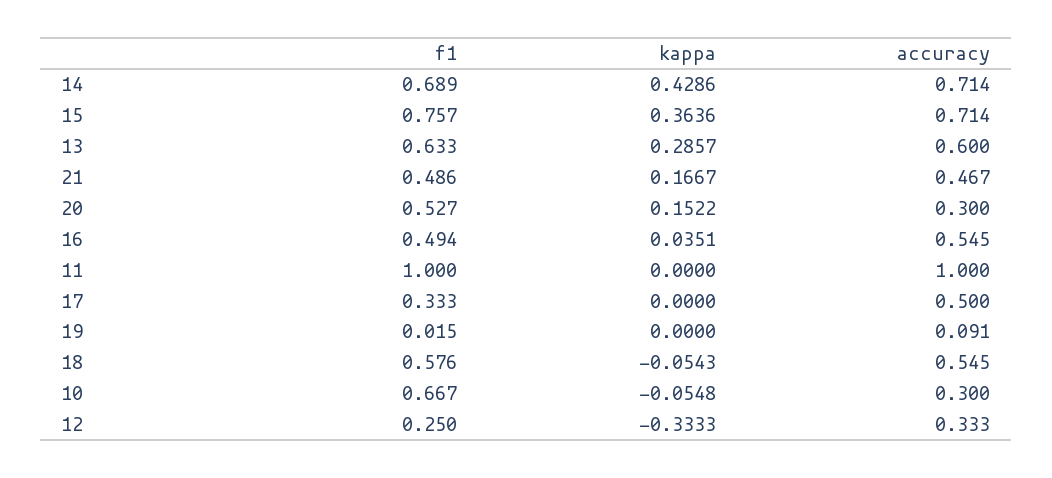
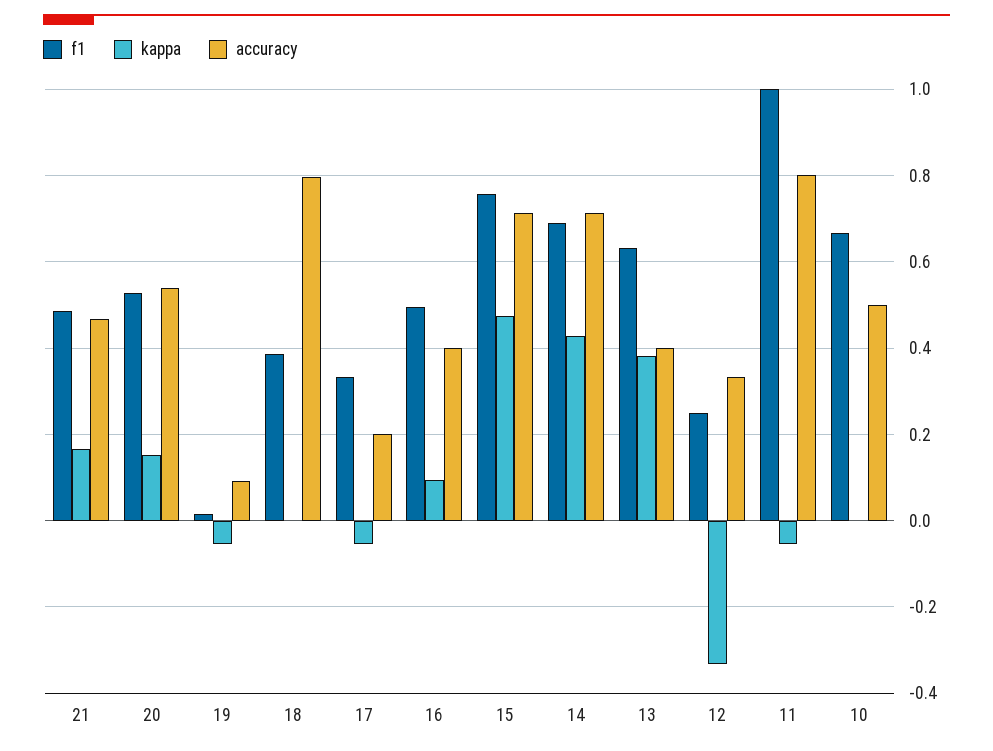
kappa, 15: 0.3636 -> 0.48
kappa, 13: 0.2857 -> 0.38
accuracy, 13: 0.6 -> 0.4
accuracy, 20: 0.3 -> 0.54
kappa, 16: 0.0351 -> 0.1
accuracy, 16: 0.545 -> 0.4
kappa, 11: 0 -> -0.06
accuracy, 11: 1 -> 0.8
kappa, 17: 0 -> -0.06
accuracy, 17: 0.5 -> 0.2
kappa, 19: 0 -> -0.06
f1, 18: 0.576 -> 0.38
kappa, 18: -0.0543 -> 0
accuracy, 18: 0.545 -> 0.8
kappa, 10: -0.0548 -> 0
accuracy, 10: 0.3 -> 0.5

